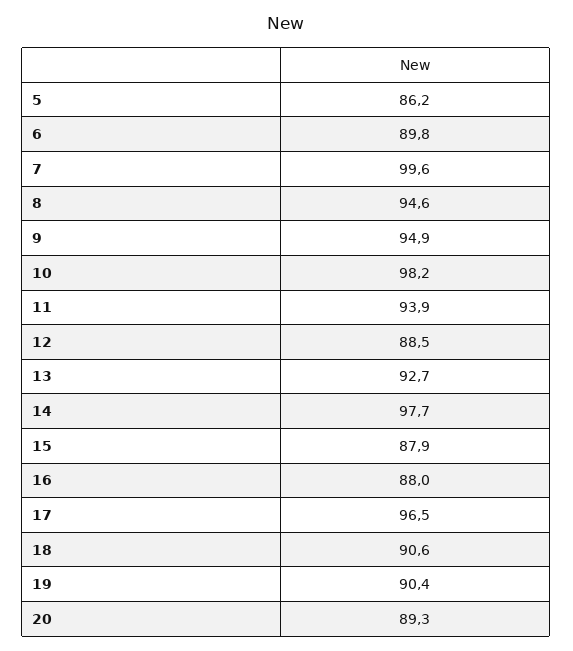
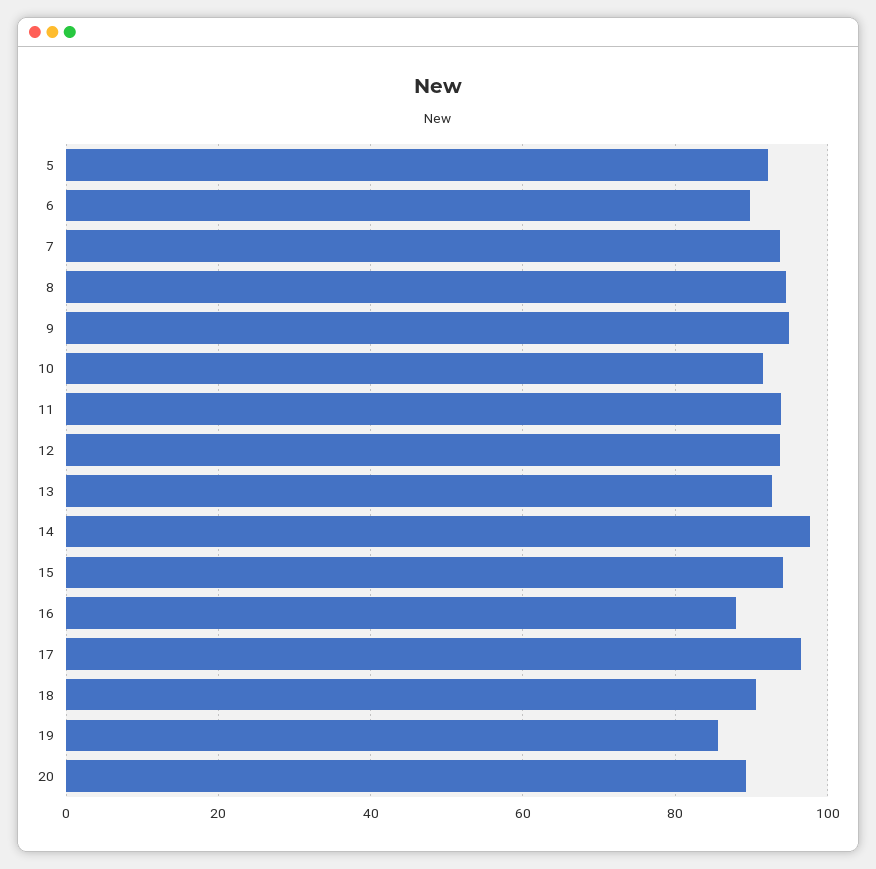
5: 86.2 -> 92
7: 99.6 -> 94
10: 98.2 -> 92
12: 88.5 -> 94
15: 87.9 -> 94
19: 90.4 -> 86

